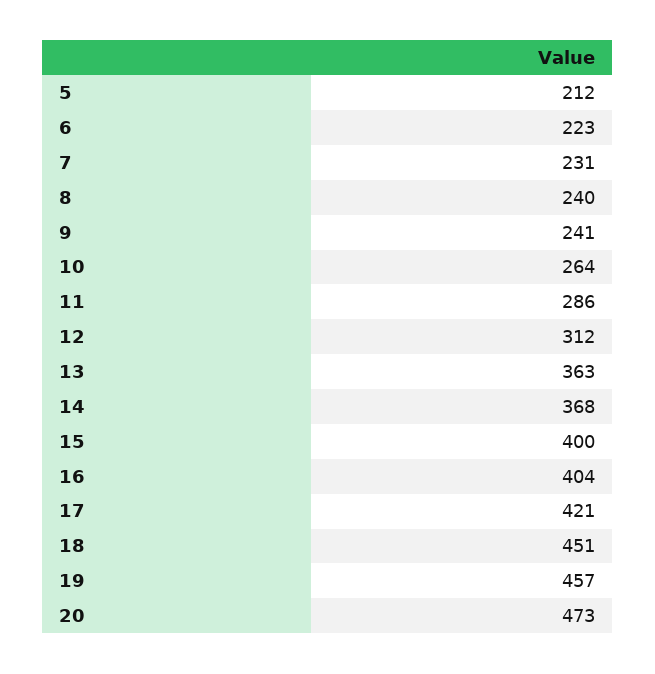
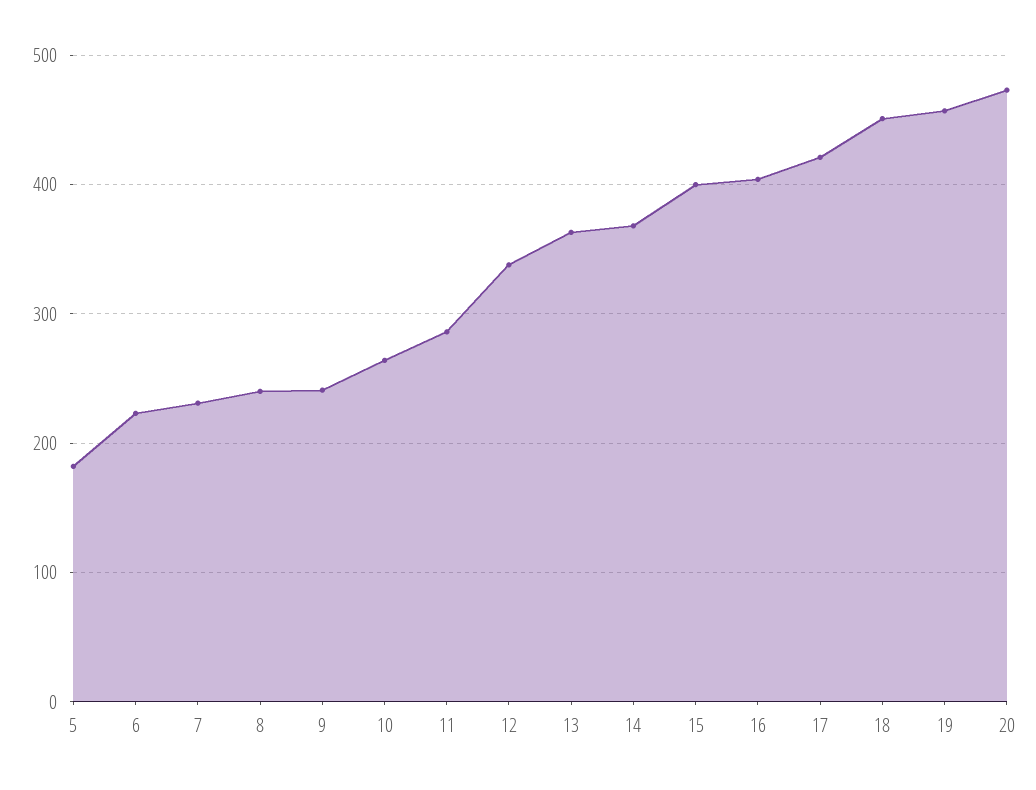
5: 212 -> 180
12: 312 -> 340

